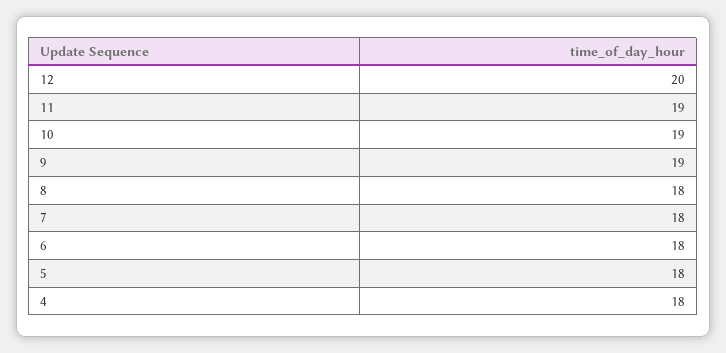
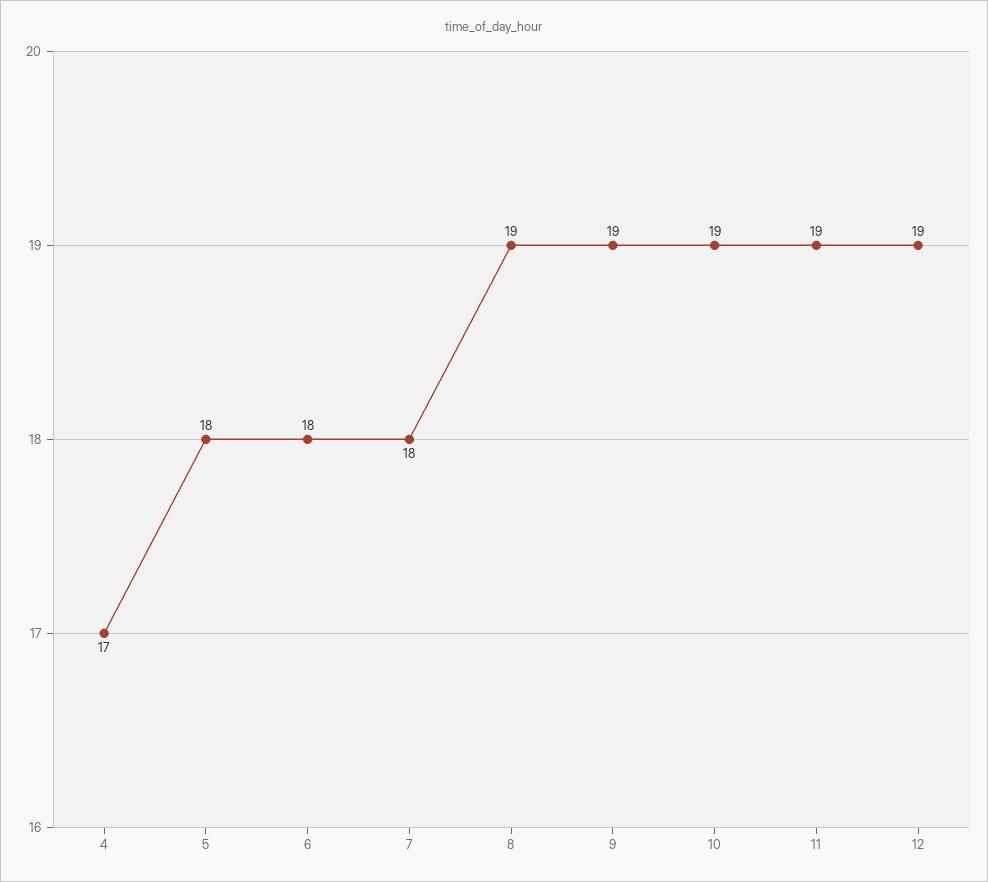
12: 20 -> 19
8: 18 -> 19
4: 18 -> 17

